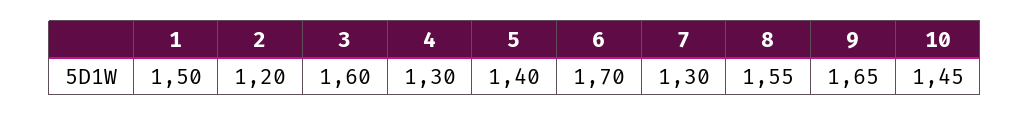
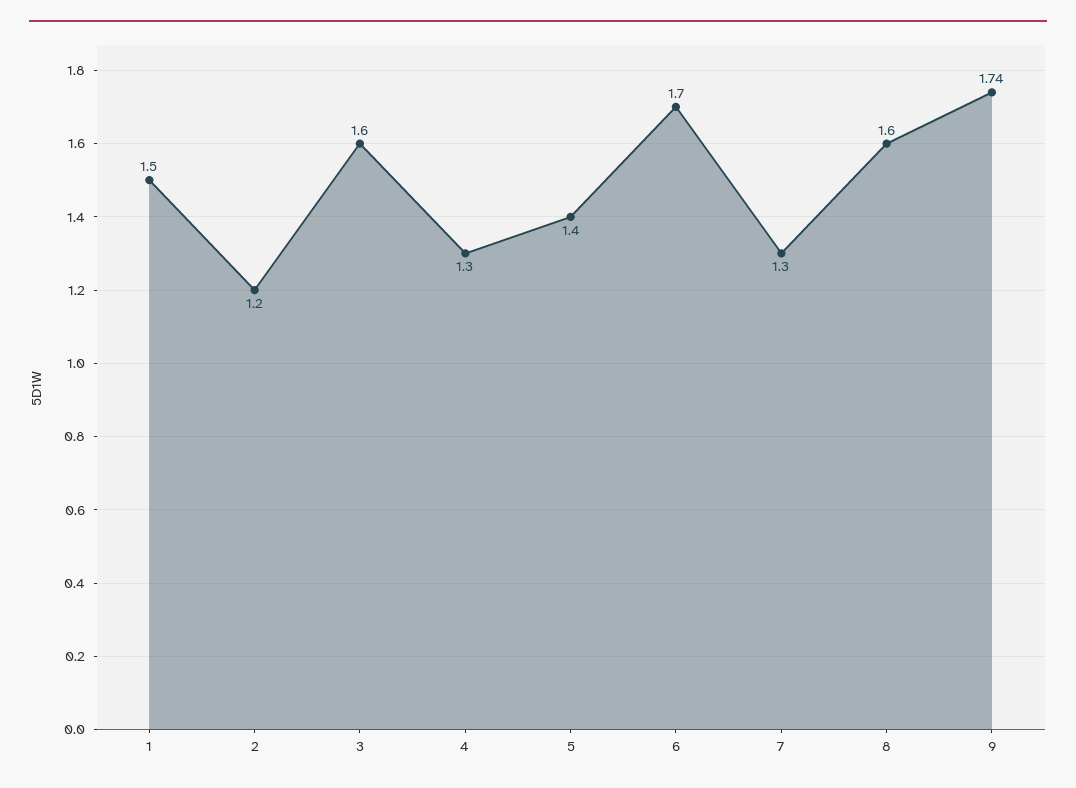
8: 1.55 -> 1.6
9: 1.65 -> 1.74
10: 1.45 -> none

